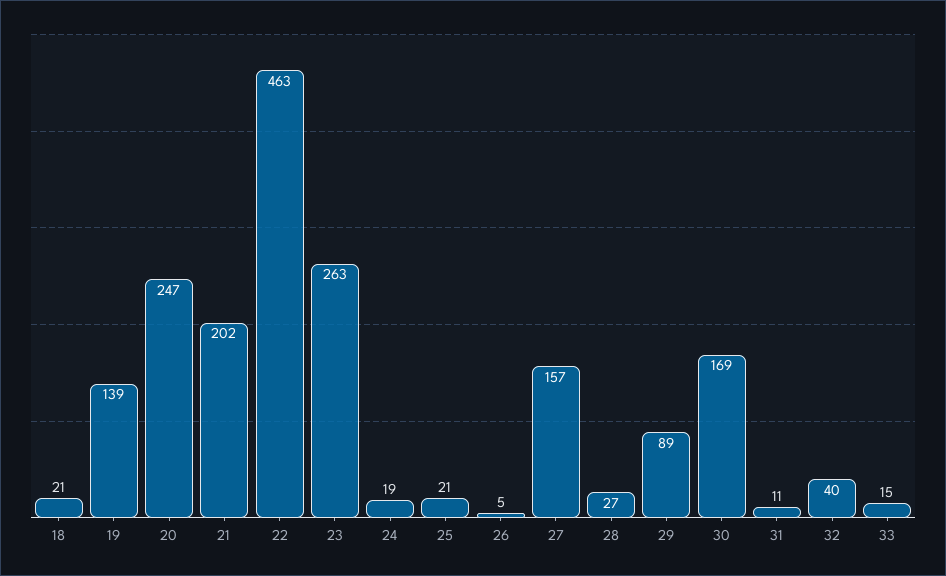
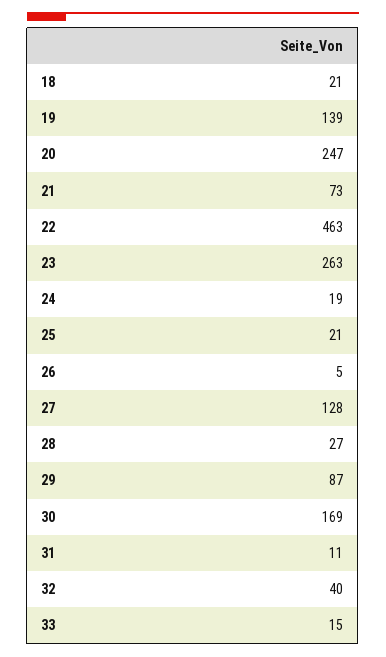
21: 202 -> 73
27: 157 -> 128
29: 89 -> 87

